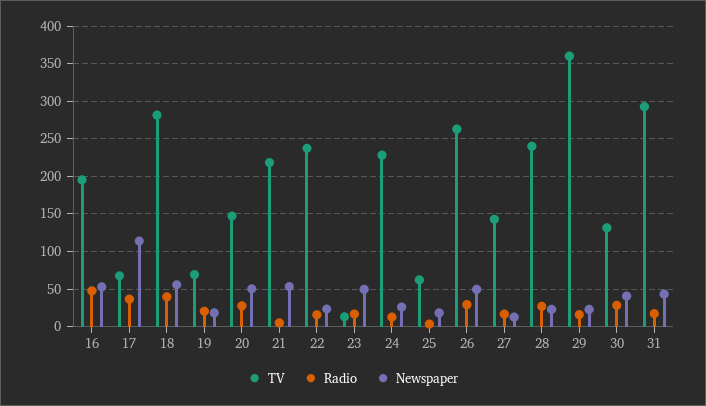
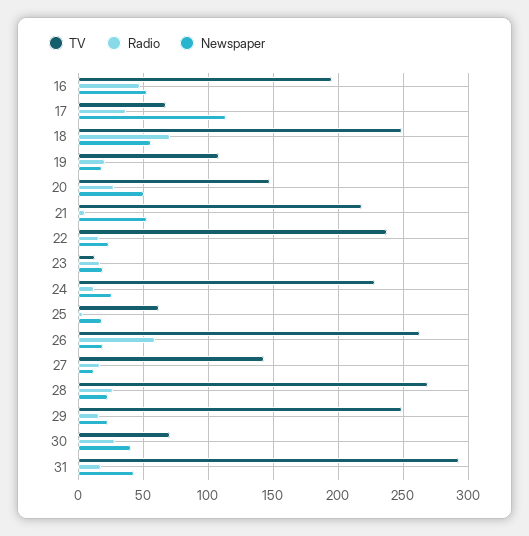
TV, 18: 280 -> 250
Radio, 18: 40 -> 70
TV, 19: 70 -> 110
Newspaper, 23: 50 -> 20
Radio, 26: 30 -> 60
Newspaper, 26: 50 -> 20
TV, 28: 240 -> 270
TV, 29: 360 -> 250
TV, 30: 130 -> 70

